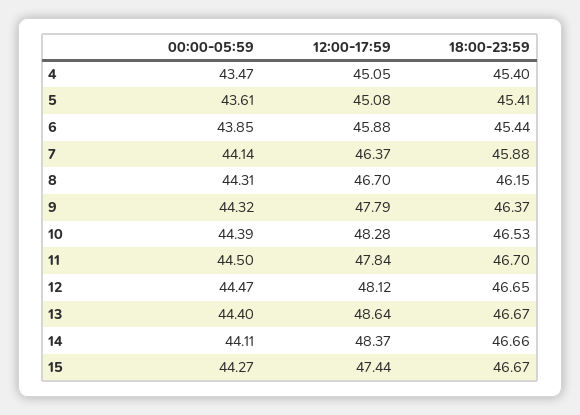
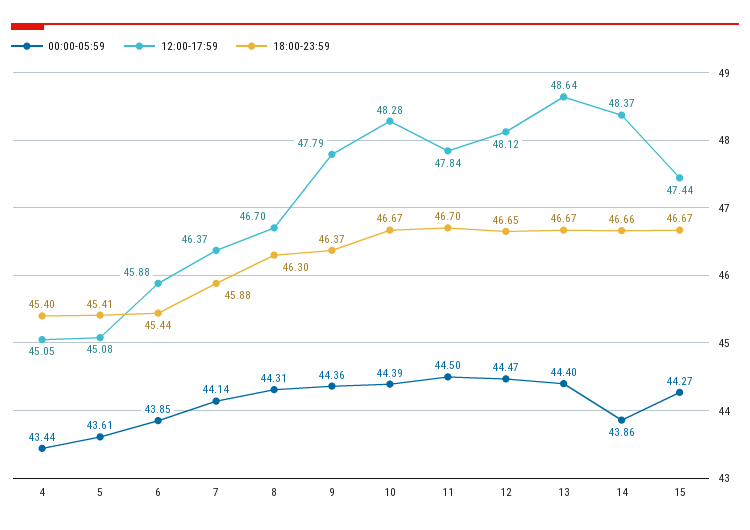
00:00-05:59, 4: 43.47 -> 43.44
18:00-23:59, 8: 46.15 -> 46.3
00:00-05:59, 9: 44.32 -> 44.36
18:00-23:59, 10: 46.53 -> 46.67
00:00-05:59, 14: 44.11 -> 43.86

